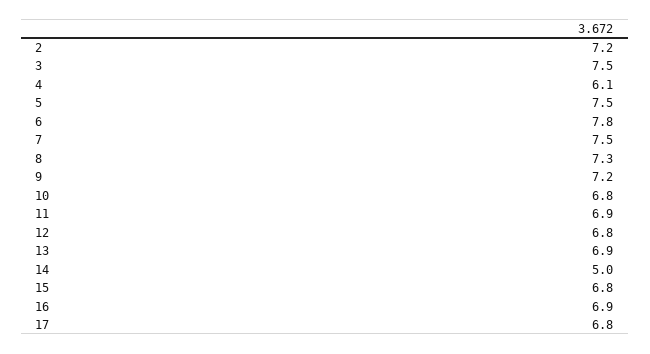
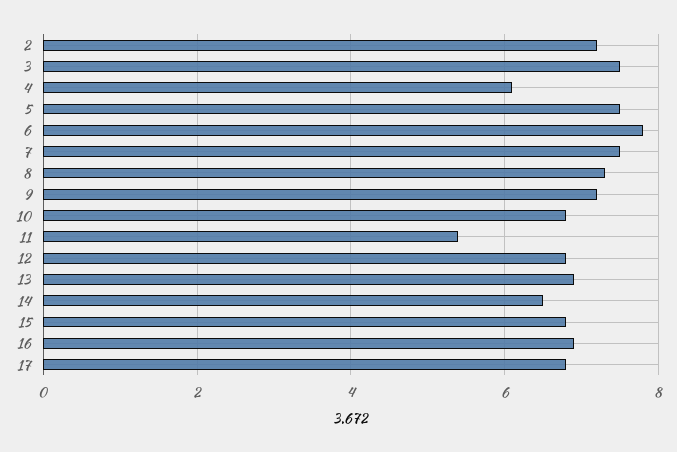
11: 6.9 -> 5.5
14: 5 -> 6.5

